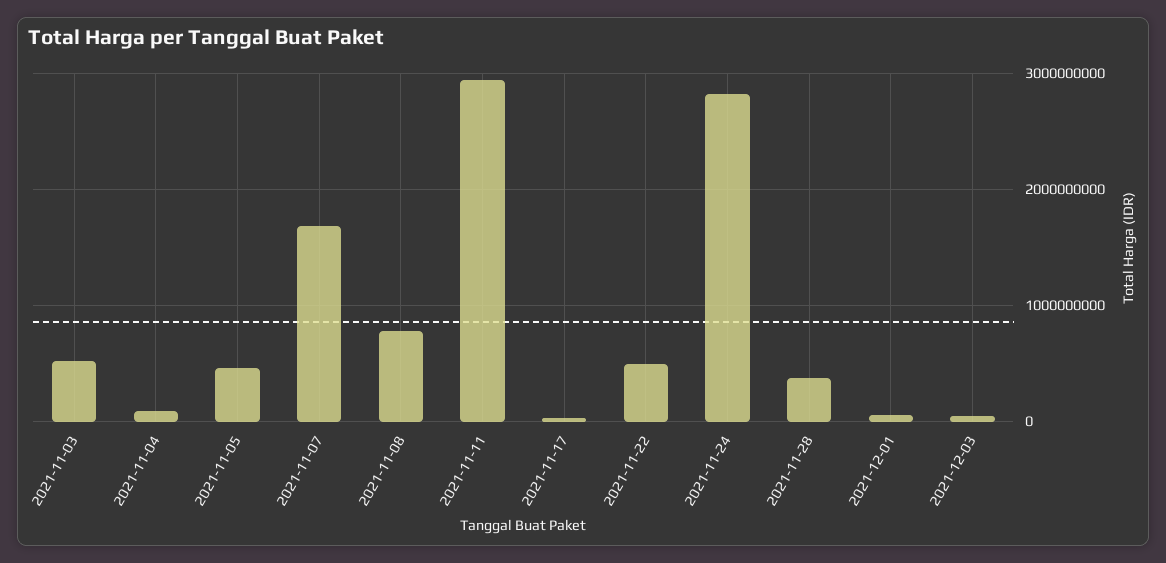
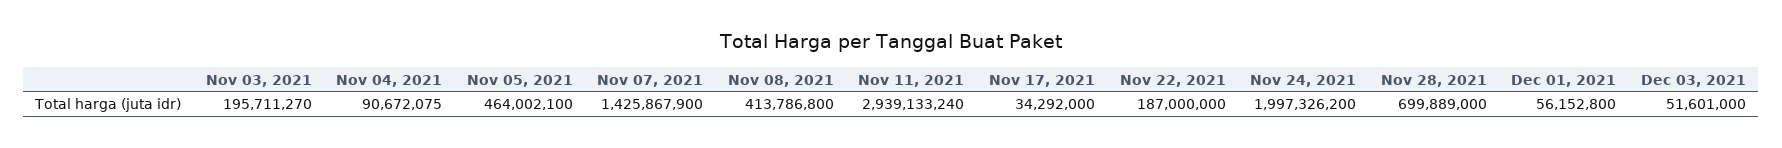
2021-11-03: 500000000 -> 195711270
2021-11-07: 1700000000 -> 1425867900
2021-11-08: 800000000 -> 413786800
2021-11-22: 500000000 -> 187000000
2021-11-24: 2800000000 -> 1997326200
2021-11-28: 400000000 -> 699889000

